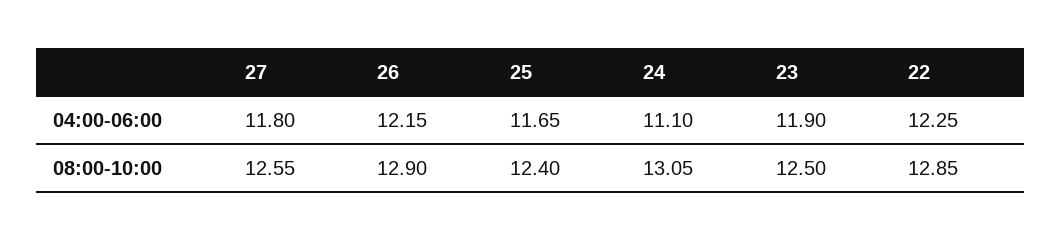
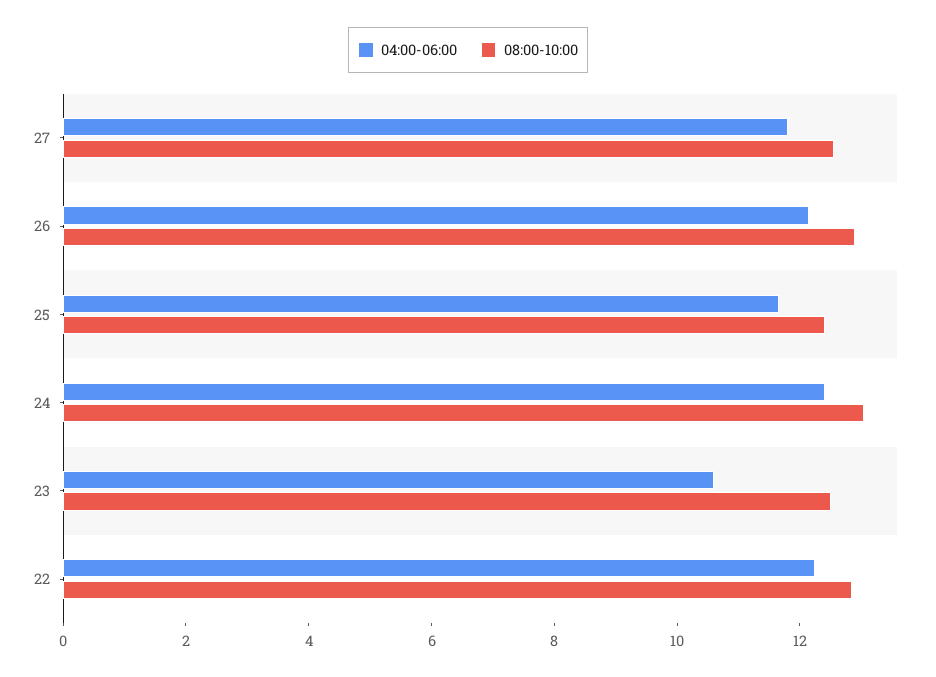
04:00-06:00, 24: 11.1 -> 12.5
04:00-06:00, 23: 11.9 -> 10.5

